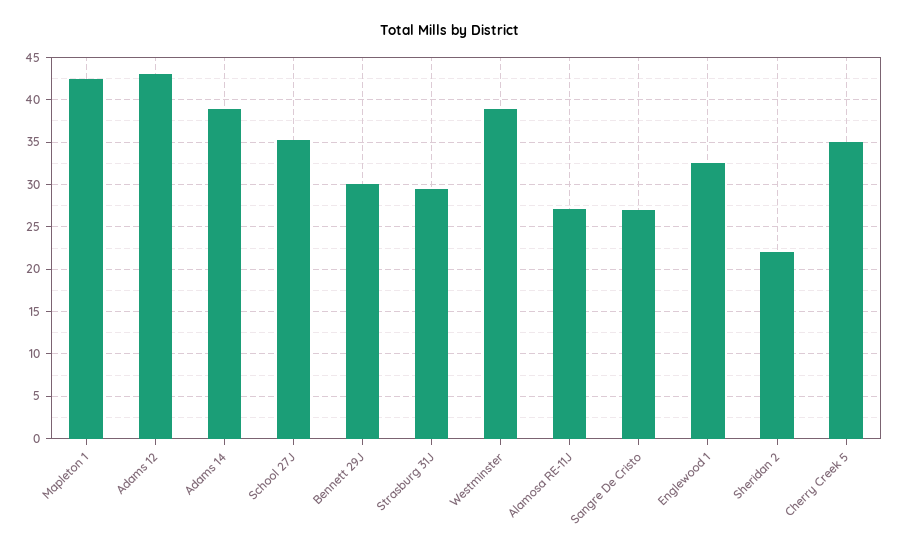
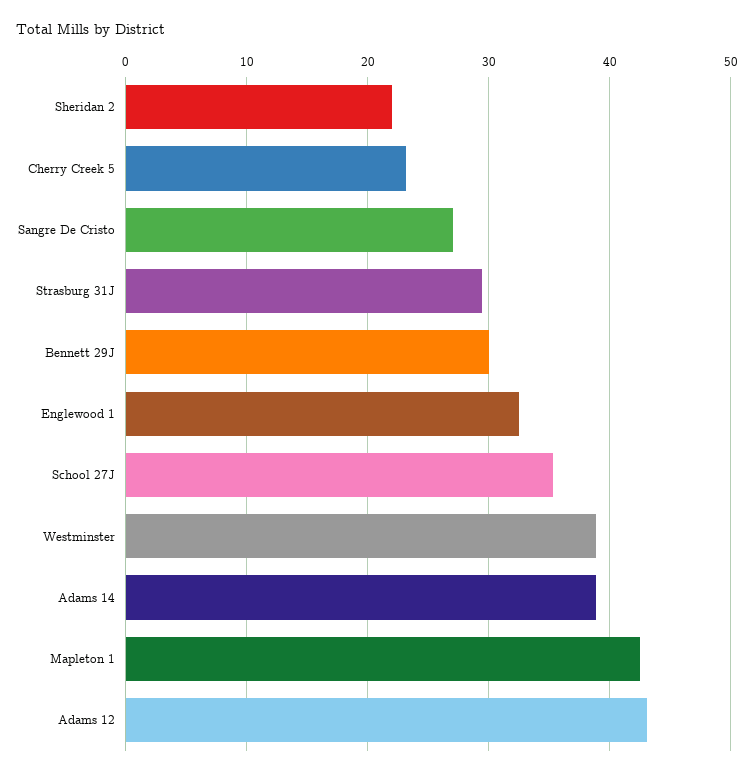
Alamosa RE-11J: 27 -> none
Cherry Creek 5: 35 -> 23

